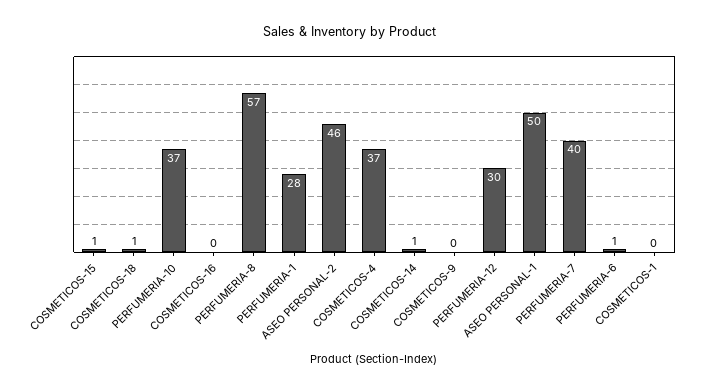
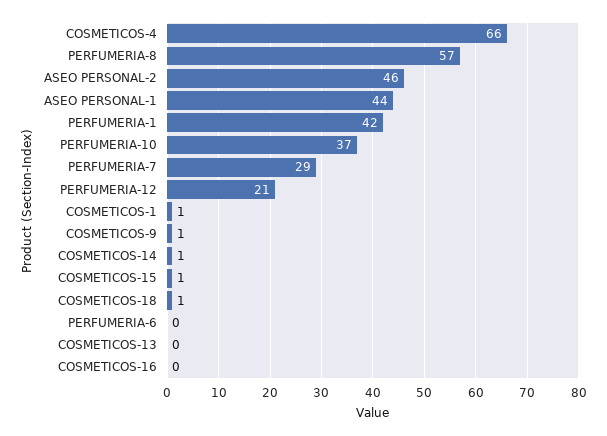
PERFUMERIA-1: 28 -> 42
COSMETICOS-4: 37 -> 66
COSMETICOS-9: 0 -> 1
PERFUMERIA-12: 30 -> 21
ASEO PERSONAL-1: 50 -> 44
PERFUMERIA-7: 40 -> 29
PERFUMERIA-6: 1 -> 0
COSMETICOS-1: 0 -> 1
COSMETICOS-13: none -> 0

